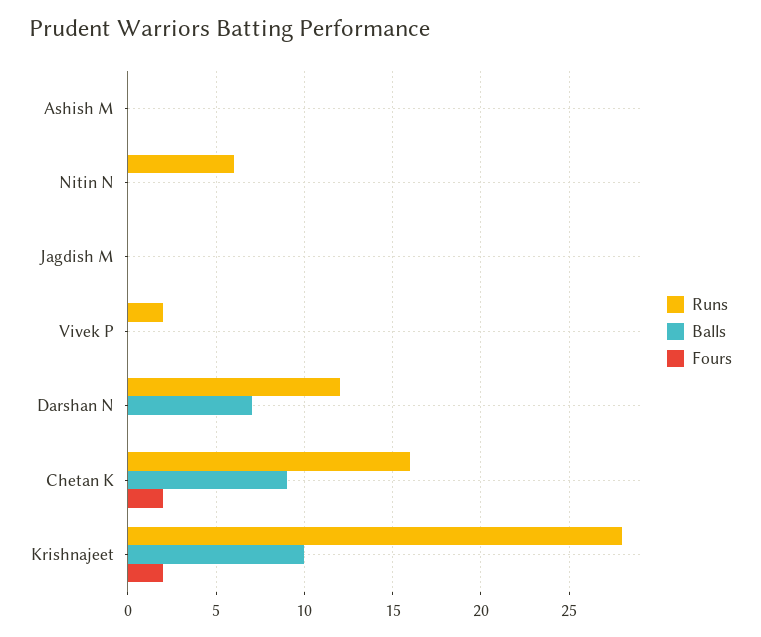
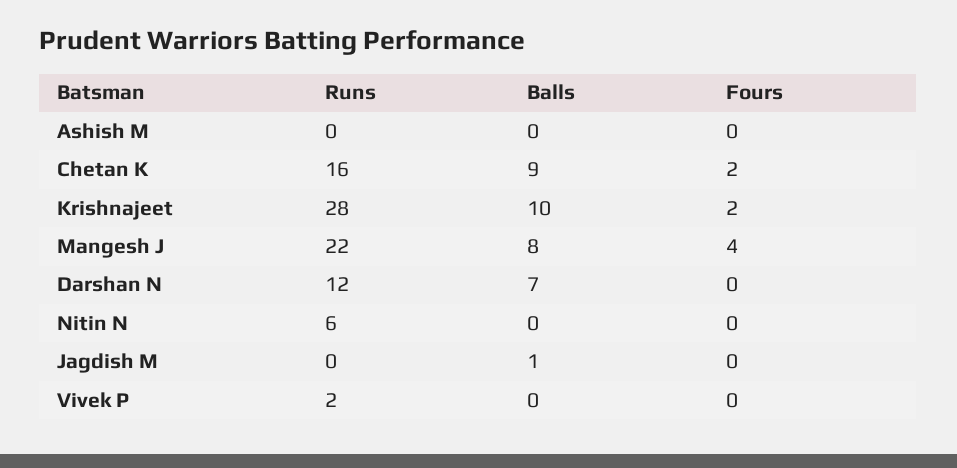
Balls, Jagdish M: 0 -> 1
Runs, Mangesh J: none -> 22
Balls, Mangesh J: none -> 8
Fours, Mangesh J: none -> 4

